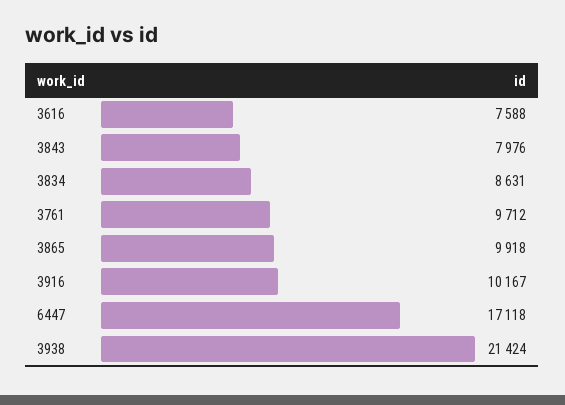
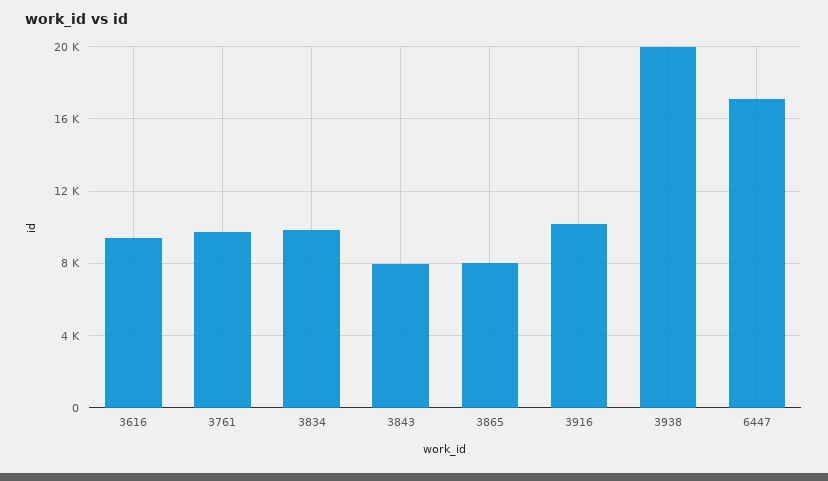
3616: 7588 -> 9500
3834: 8631 -> 10000
3865: 9918 -> 8000
3938: 21424 -> 20000

